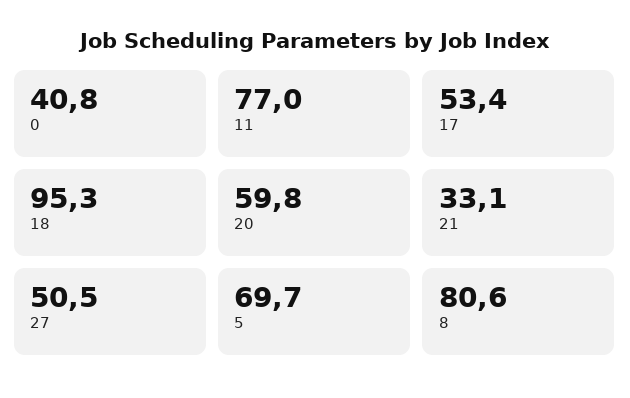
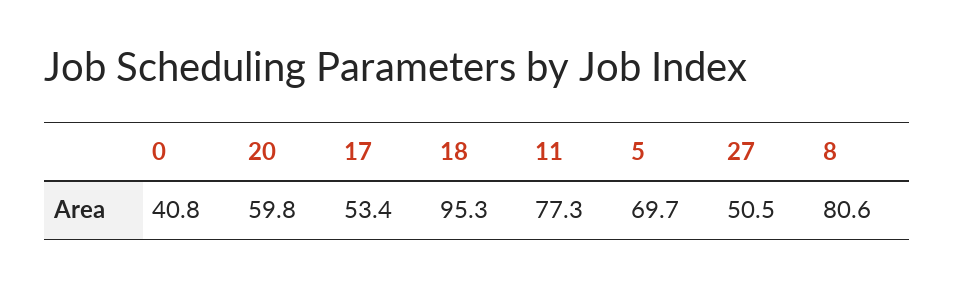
11: 77 -> 77.3
21: 33.1 -> none

